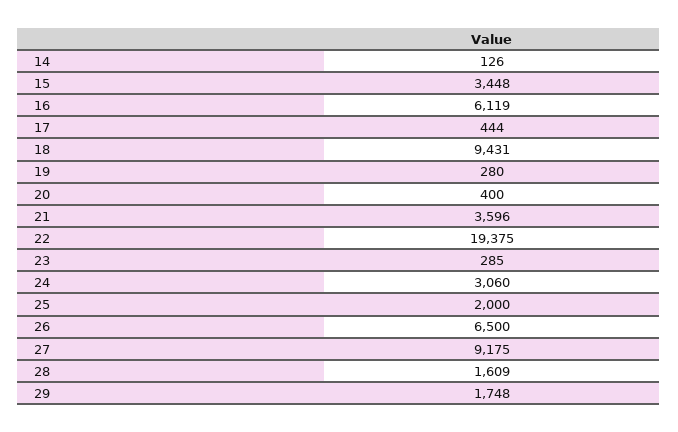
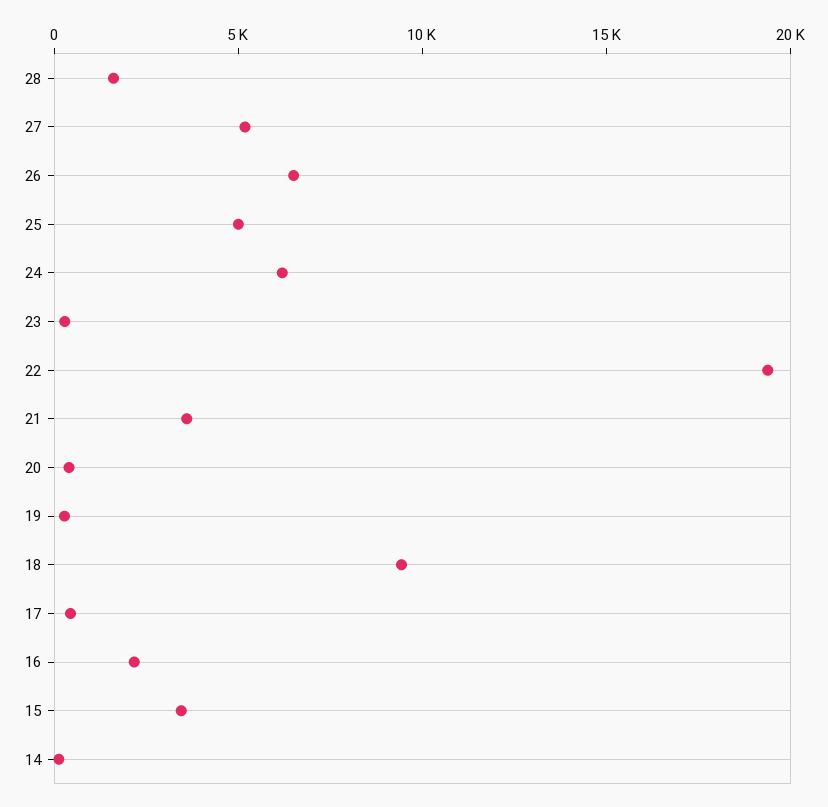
16: 6119 -> 2000
24: 3060 -> 6000
25: 2000 -> 5000
27: 9175 -> 5000
29: 1748 -> none

